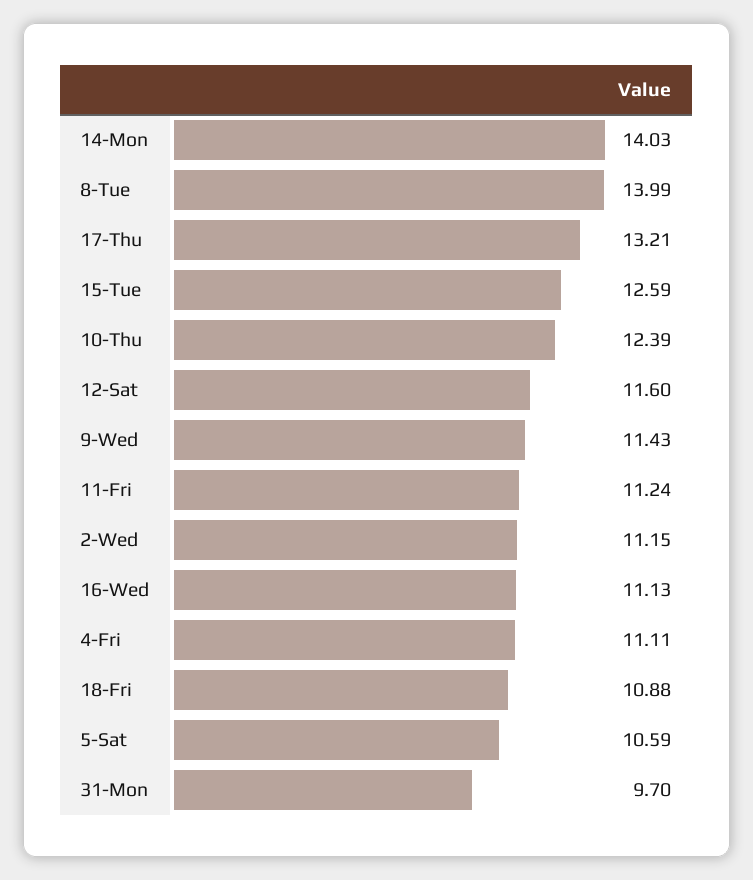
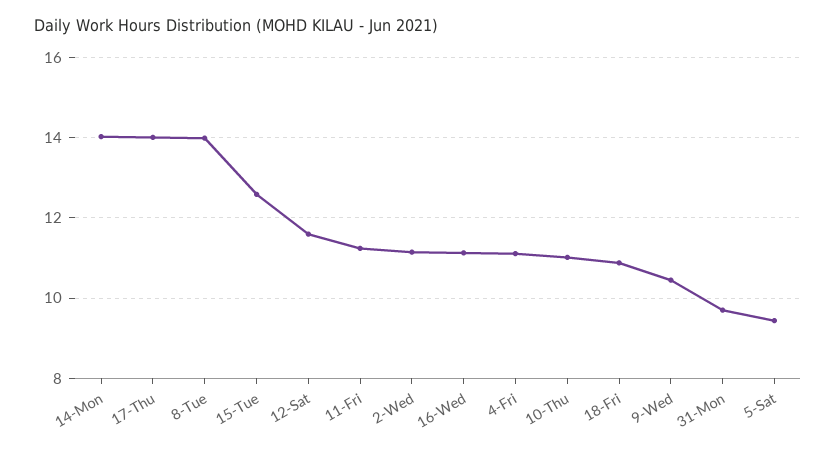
17-Thu: 13.21 -> 14
10-Thu: 12.39 -> 11
9-Wed: 11.43 -> 10.4
5-Sat: 10.59 -> 9.4

